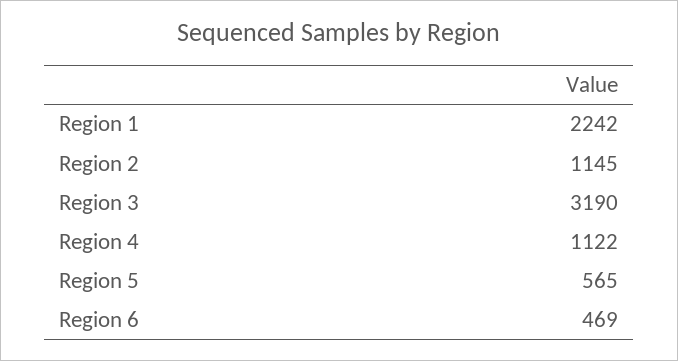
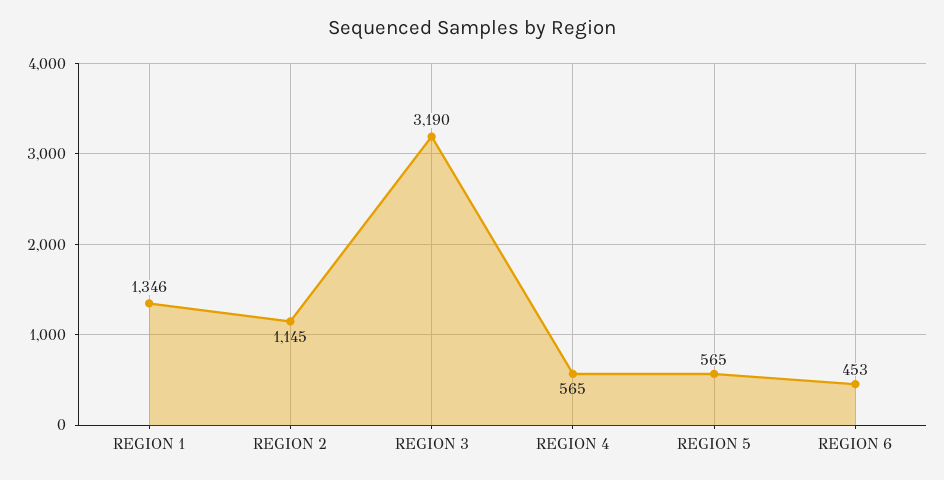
Region 1: 2242 -> 1346
Region 4: 1122 -> 565
Region 6: 469 -> 453

